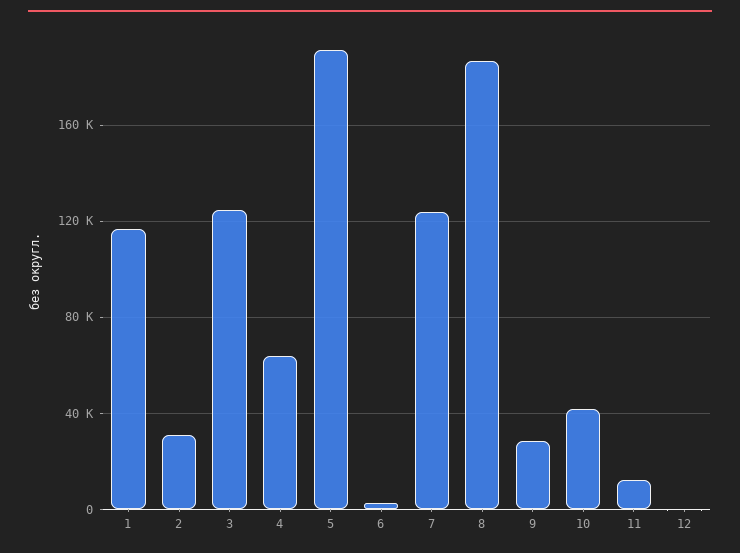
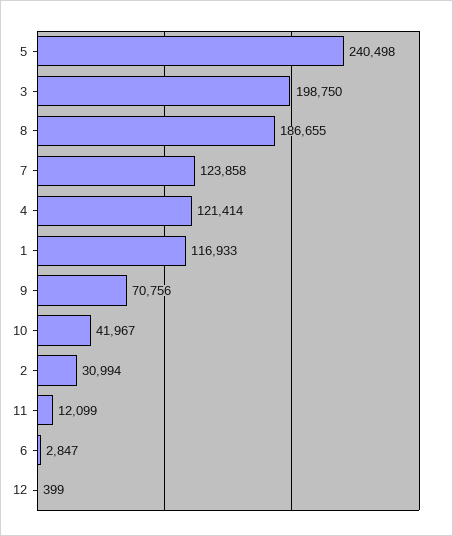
3: 125000 -> 198750
4: 65000 -> 121414
5: 190000 -> 240498
9: 30000 -> 70756

